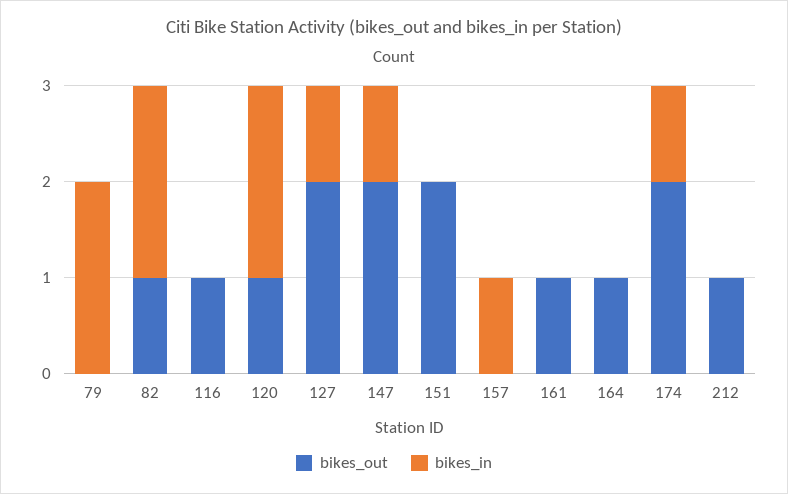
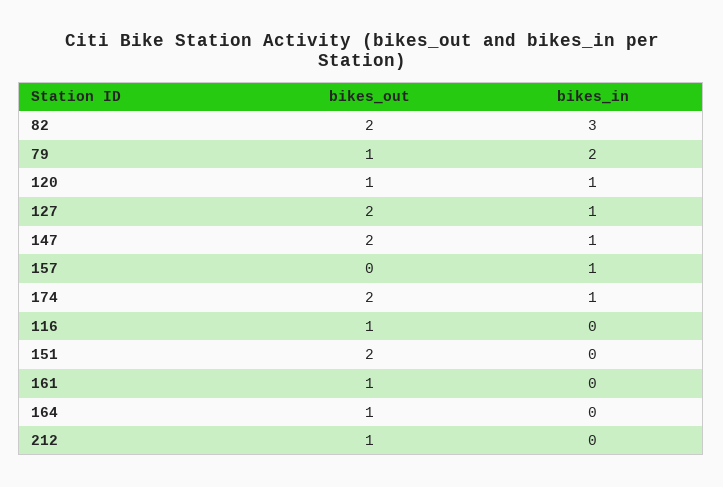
bikes_out, 79: 0 -> 1
bikes_out, 82: 1 -> 2
bikes_in, 82: 2 -> 3
bikes_in, 120: 2 -> 1

